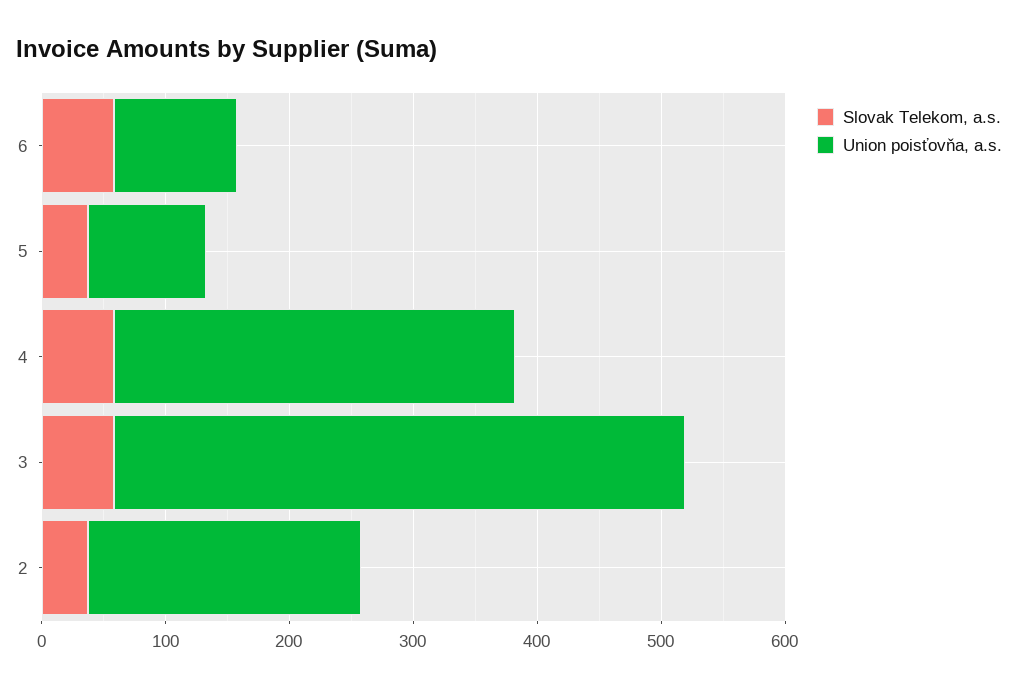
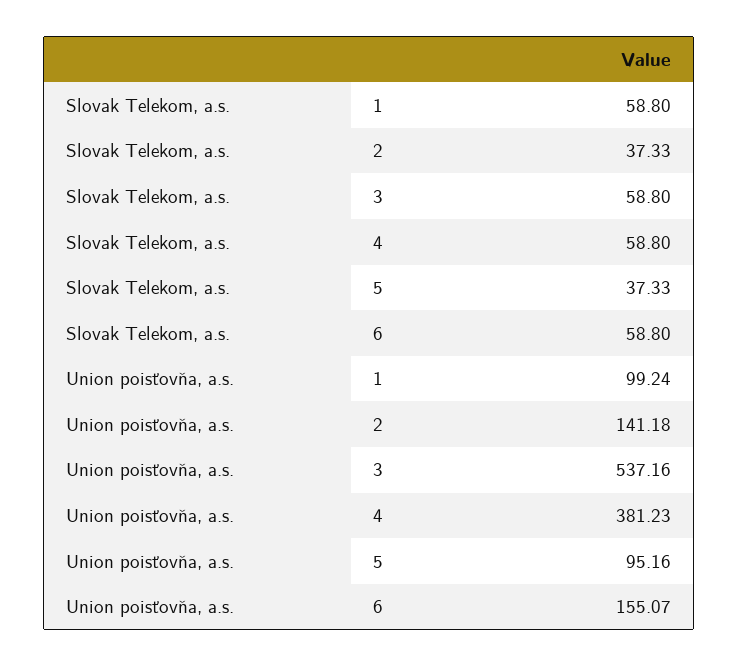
Union poisťovňa, a.s., 6: 100 -> 155.07
Union poisťovňa, a.s., 4: 320 -> 381.23
Union poisťovňa, a.s., 3: 460 -> 537.16
Union poisťovňa, a.s., 2: 220 -> 141.18
Slovak Telekom, a.s., 1: none -> 58.8
Union poisťovňa, a.s., 1: none -> 99.24

